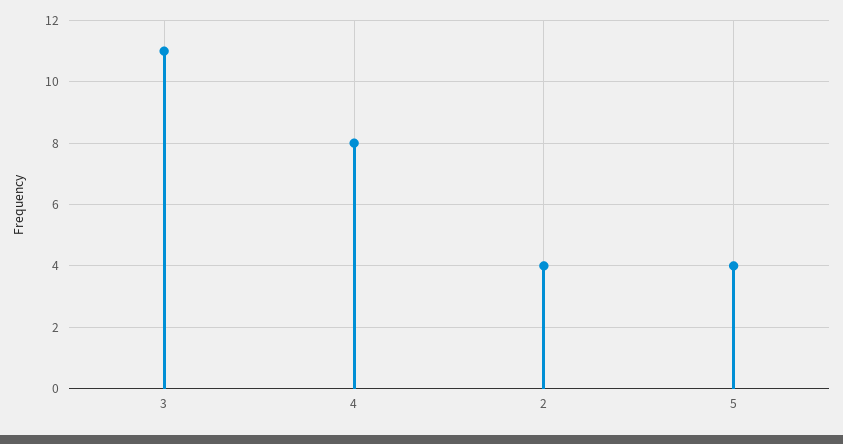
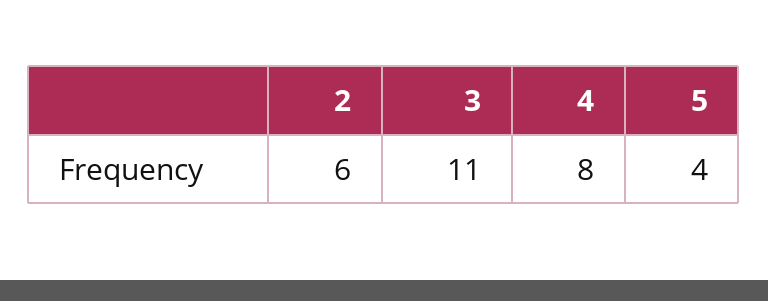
2: 4 -> 6

